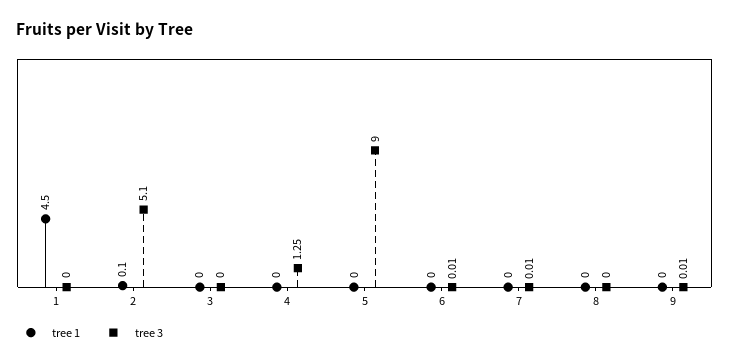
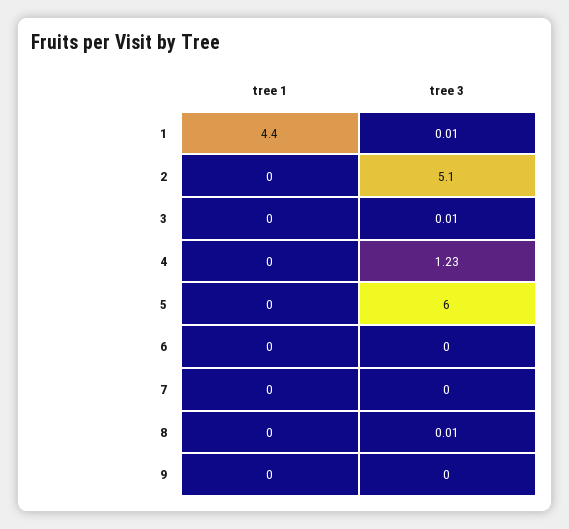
tree 1, 1: 4.5 -> 4.4
tree 3, 1: 0 -> 0.01
tree 1, 2: 0.1 -> 0
tree 3, 3: 0 -> 0.01
tree 3, 4: 1.25 -> 1.23
tree 3, 5: 9 -> 6
tree 3, 6: 0.01 -> 0
tree 3, 7: 0.01 -> 0
tree 3, 8: 0 -> 0.01
tree 3, 9: 0.01 -> 0

